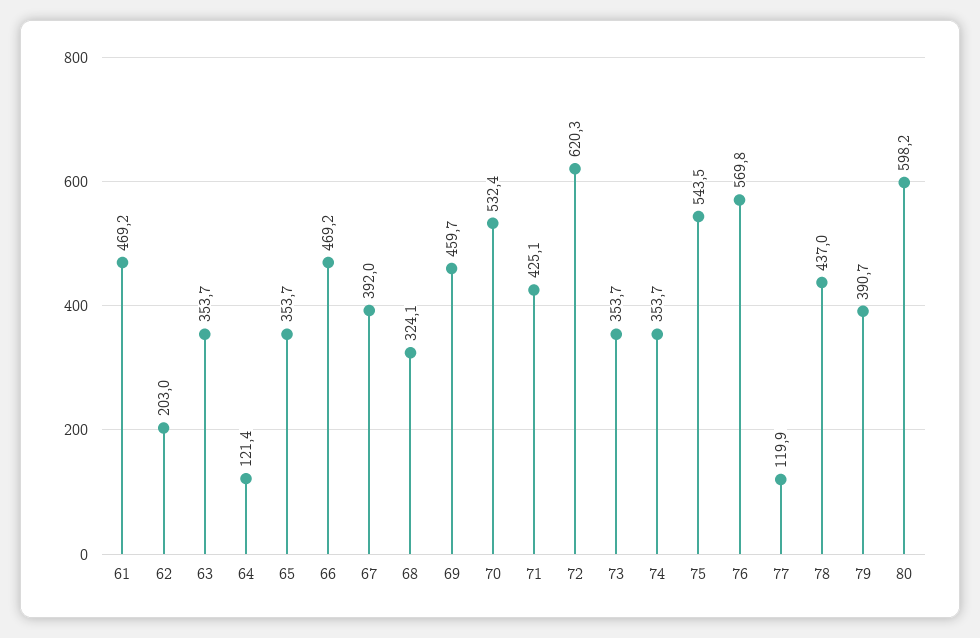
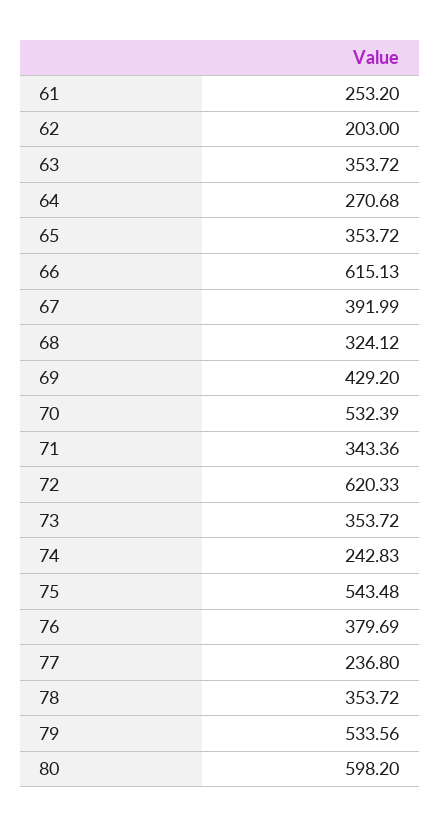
61: 469.2 -> 253.2
64: 121.4 -> 270.68
66: 469.2 -> 615.13
69: 459.7 -> 429.2
71: 425.1 -> 343.36
74: 353.7 -> 242.83
76: 569.8 -> 379.69
77: 119.9 -> 236.8
78: 437 -> 353.72
79: 390.7 -> 533.56

